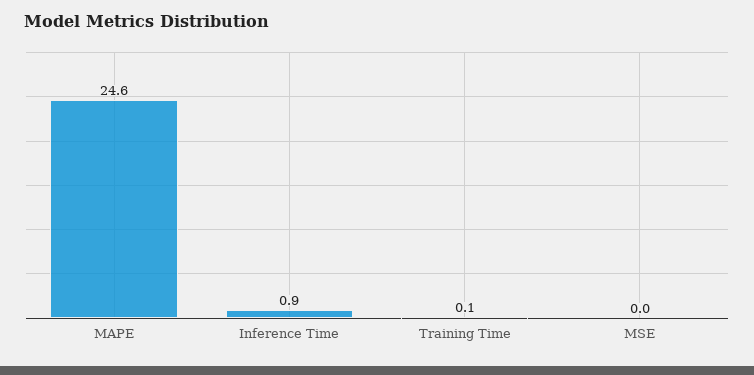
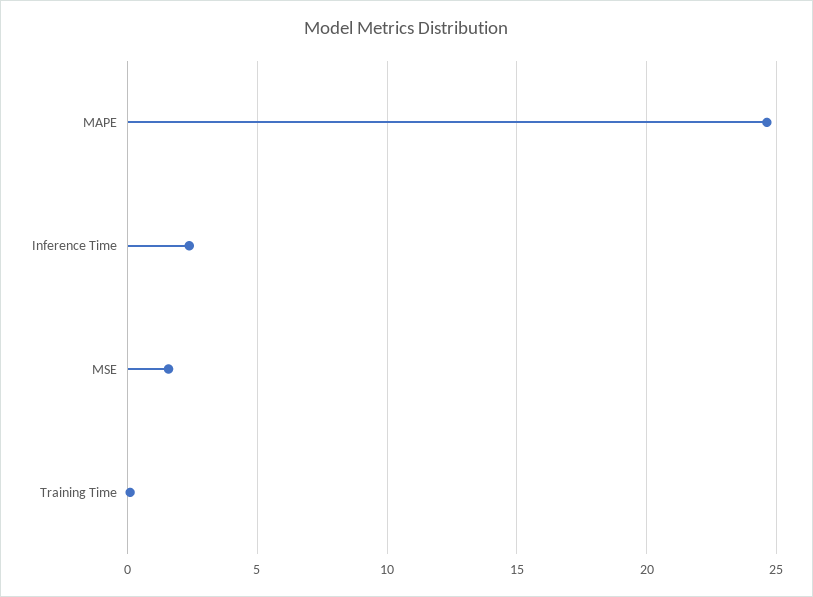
Inference Time: 0.9 -> 2.5
MSE: 0 -> 1.5

